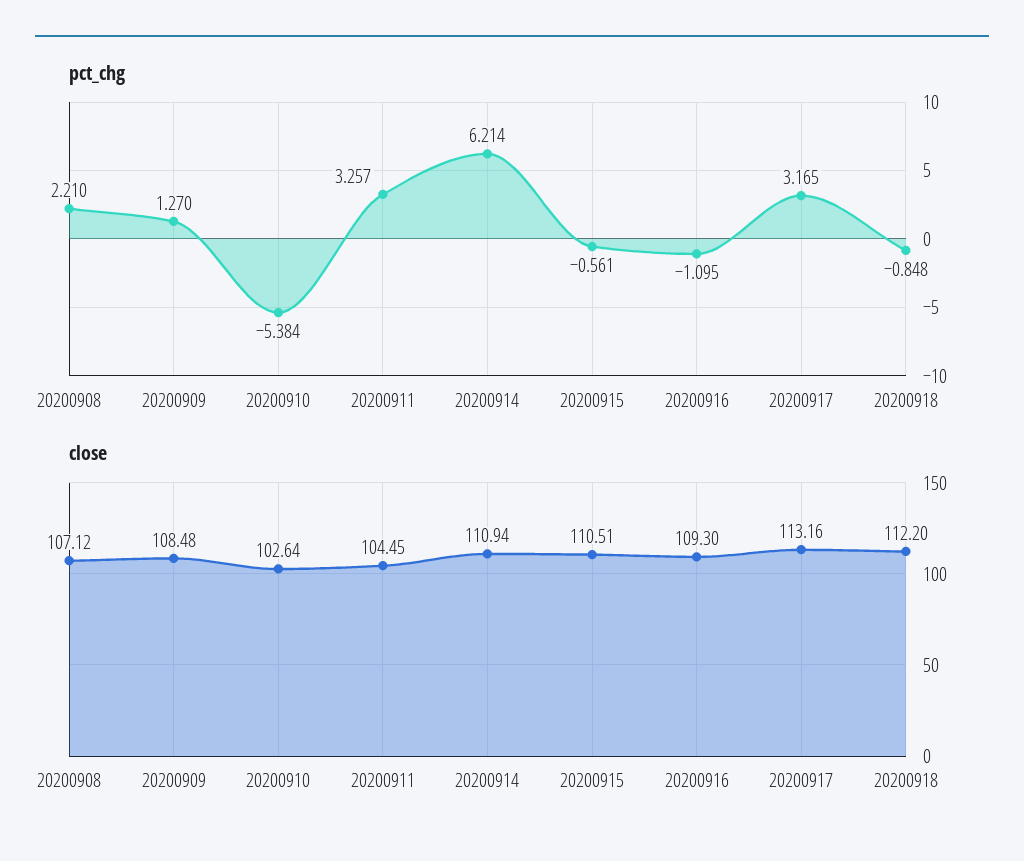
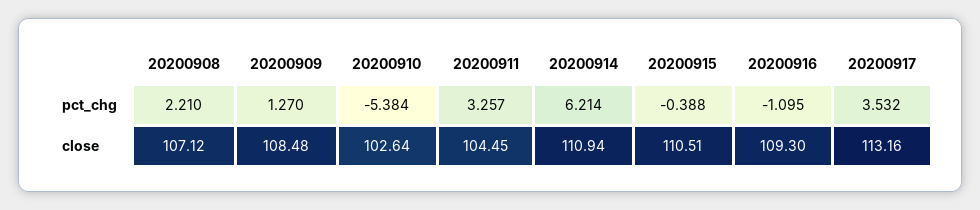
pct_chg, 20200915: -0.561 -> -0.388
pct_chg, 20200917: 3.165 -> 3.532
pct_chg, 20200918: -0.848 -> none
close, 20200918: 112.2 -> none

